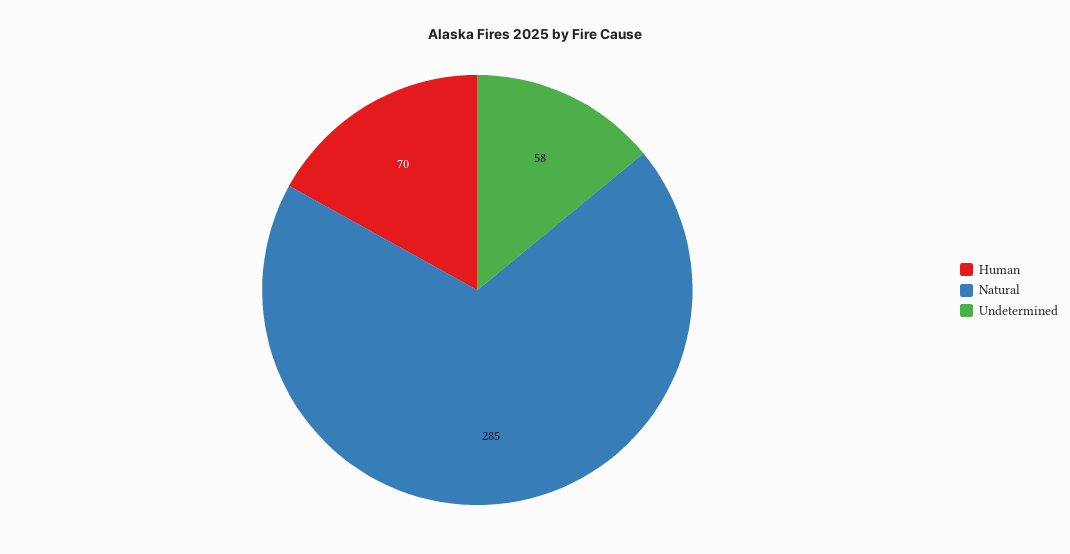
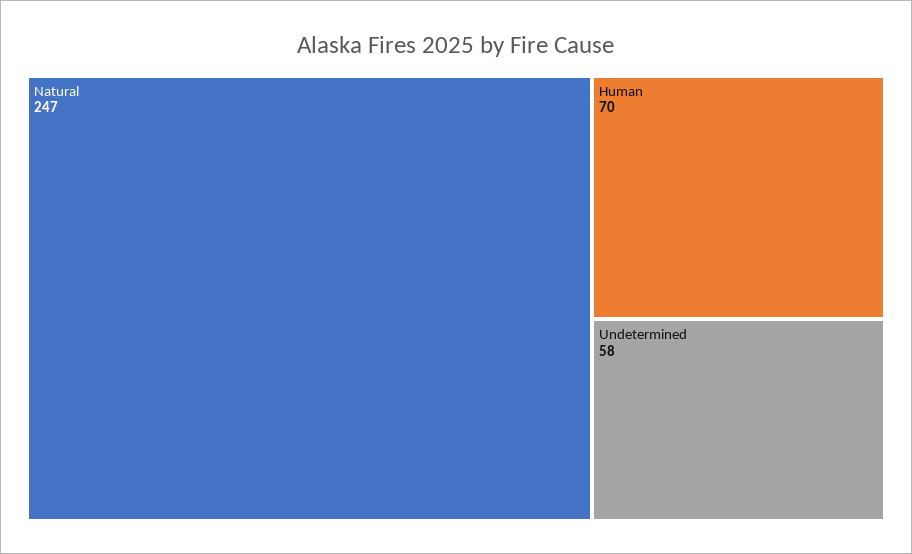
Natural: 285 -> 247

